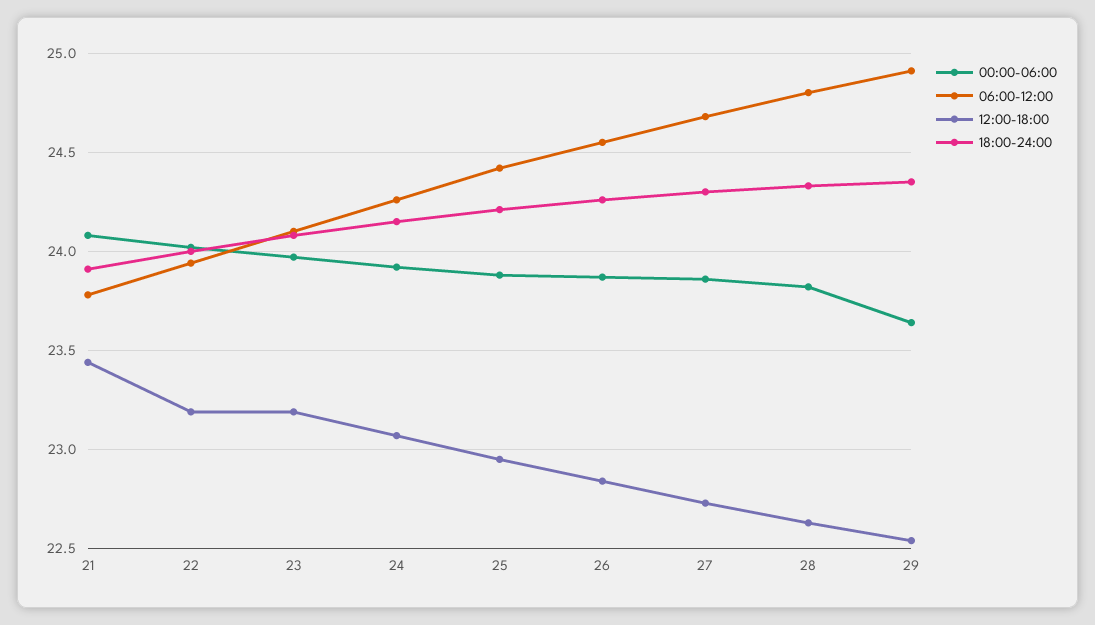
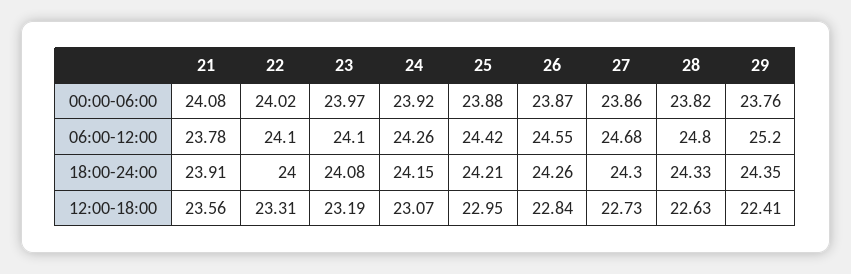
12:00-18:00, 21: 23.45 -> 23.56
06:00-12:00, 22: 23.95 -> 24.1
12:00-18:00, 22: 23.2 -> 23.31
00:00-06:00, 29: 23.65 -> 23.76
06:00-12:00, 29: 24.9 -> 25.2
12:00-18:00, 29: 22.55 -> 22.41

